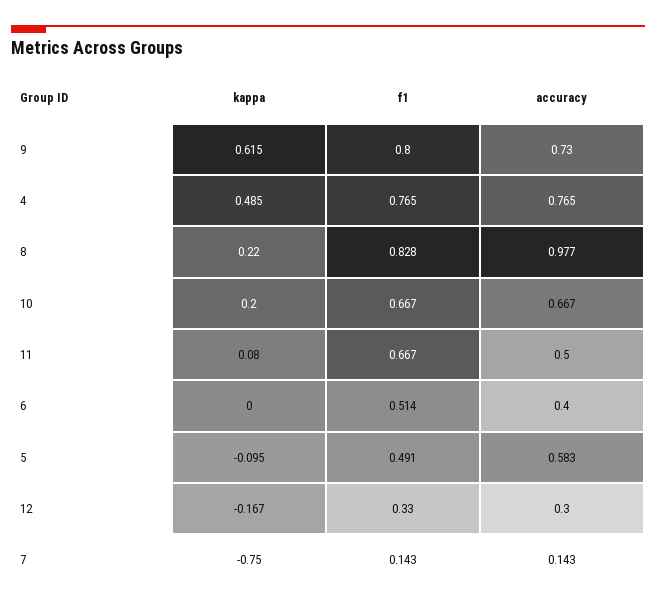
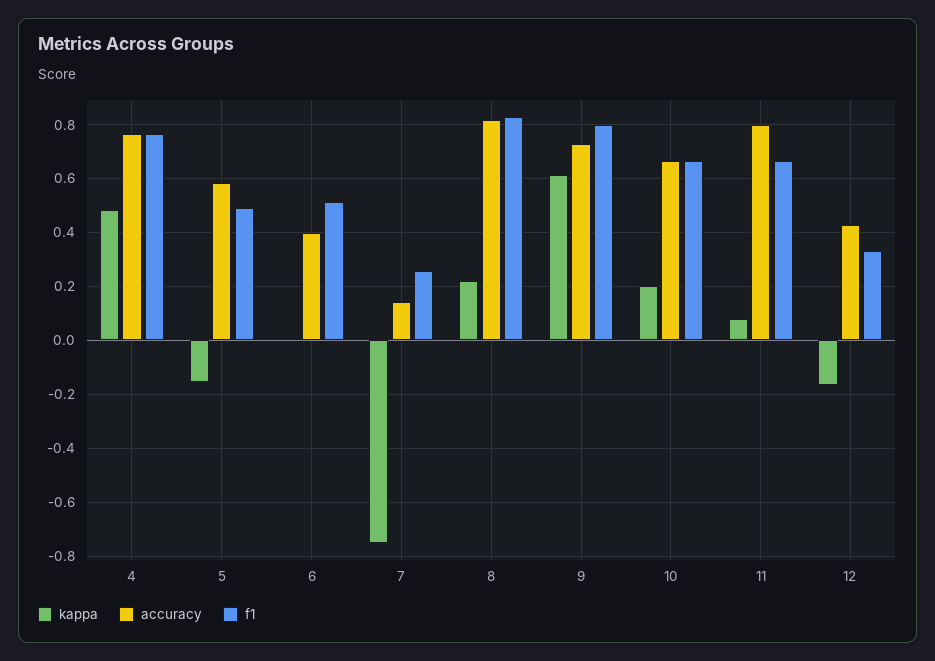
accuracy, 8: 0.977 -> 0.825
accuracy, 11: 0.5 -> 0.8
kappa, 5: -0.095 -> -0.15
accuracy, 12: 0.3 -> 0.425
f1, 7: 0.143 -> 0.25

